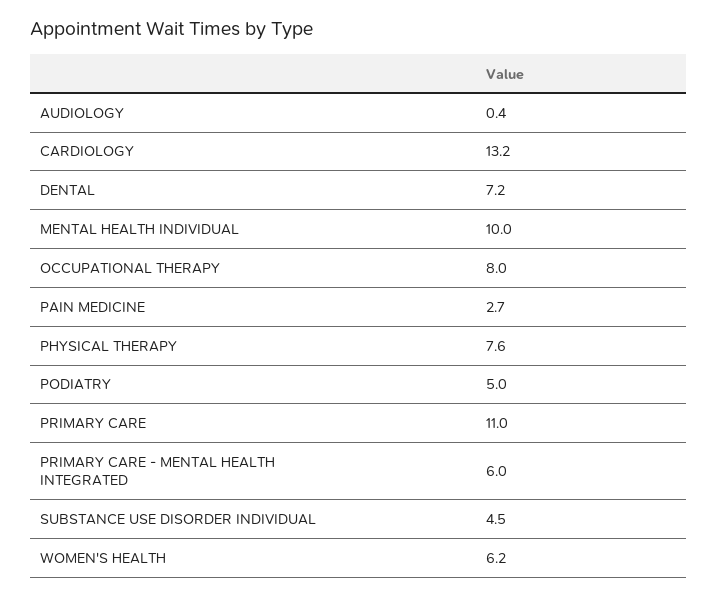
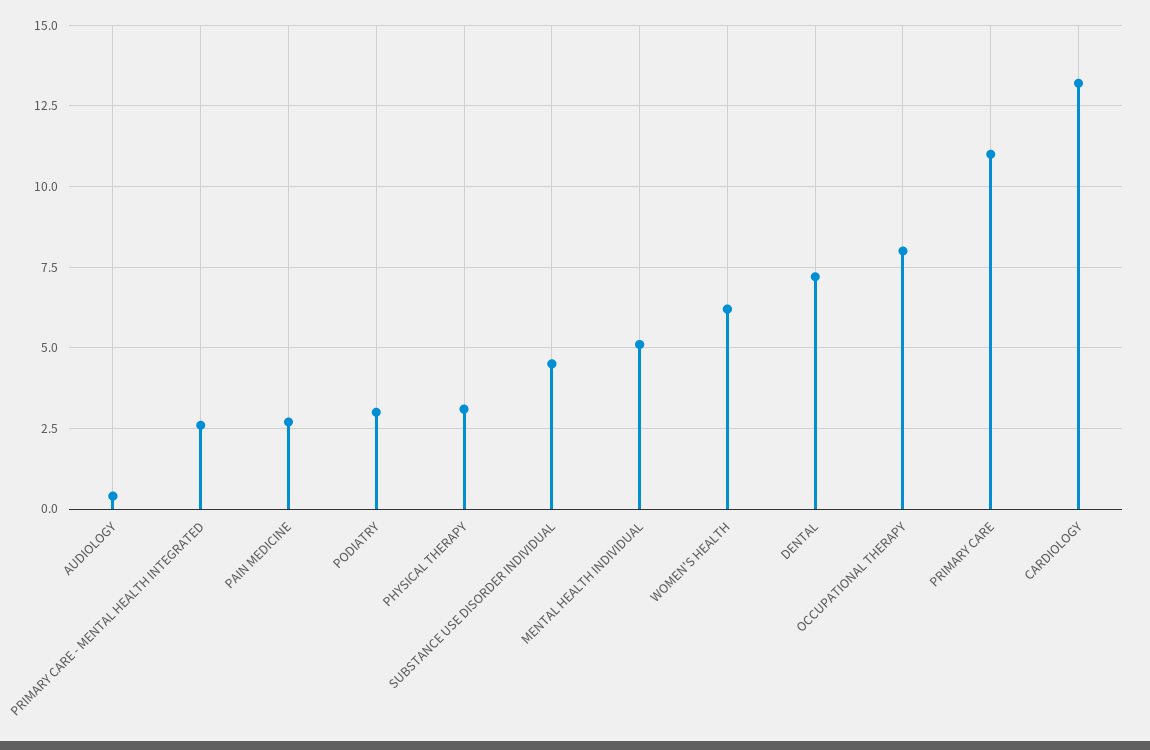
MENTAL HEALTH INDIVIDUAL: 10 -> 5
PHYSICAL THERAPY: 7.6 -> 3
PODIATRY: 5 -> 3
PRIMARY CARE - MENTAL HEALTH INTEGRATED: 6 -> 2.5

